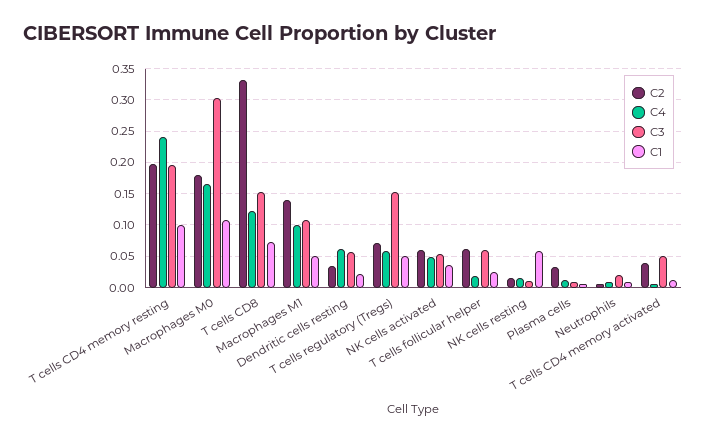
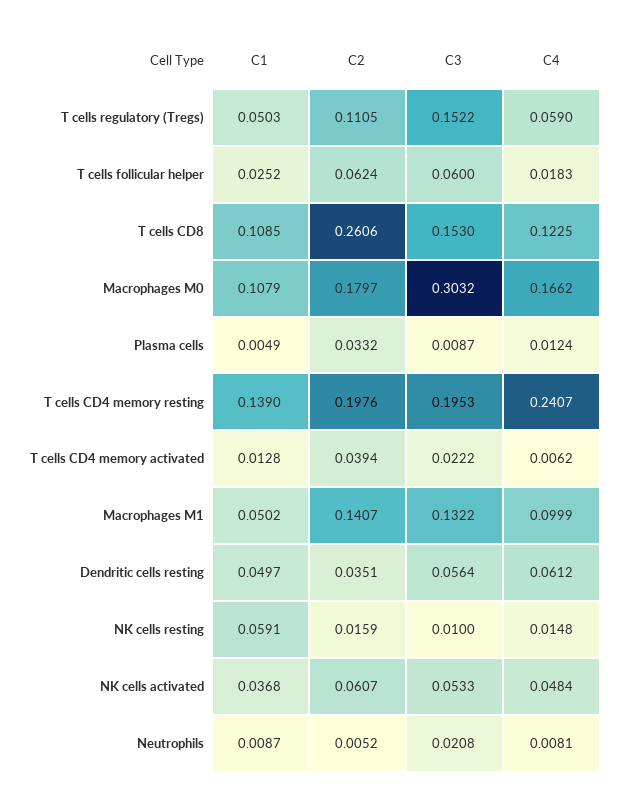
C1, T cells CD4 memory resting: 0.1 -> 0.139
C2, T cells CD8: 0.33 -> 0.2606
C1, T cells CD8: 0.07 -> 0.1085
C3, Macrophages M1: 0.11 -> 0.1322
C1, Dendritic cells resting: 0.02 -> 0.0497
C2, T cells regulatory (Tregs): 0.07 -> 0.1105
C3, T cells CD4 memory activated: 0.05 -> 0.0222

